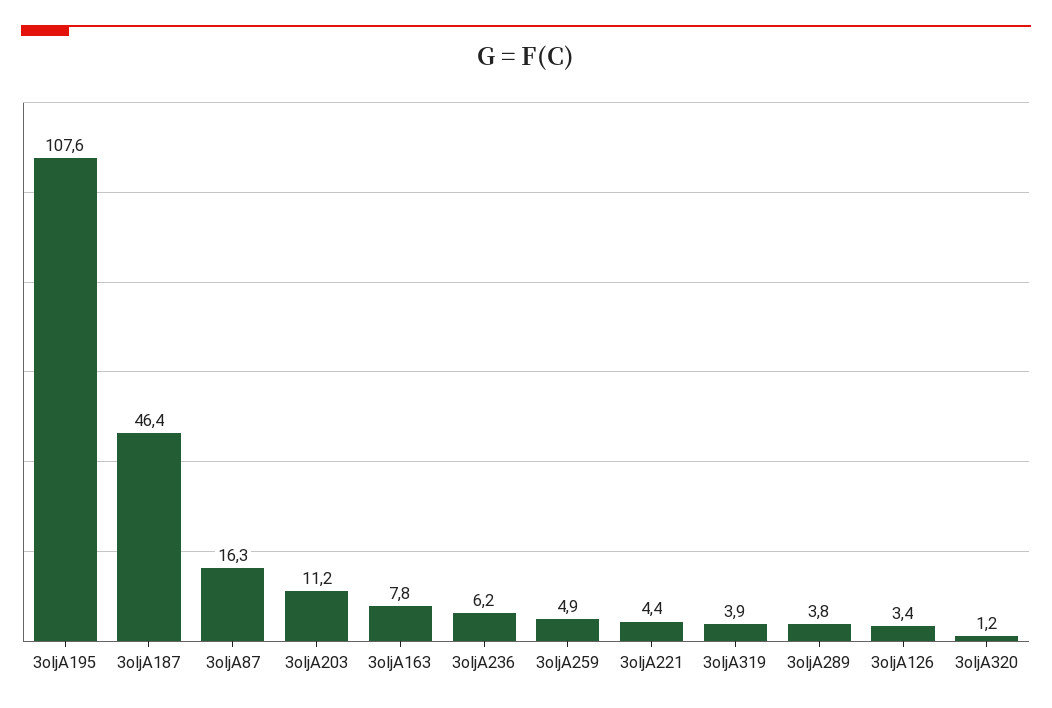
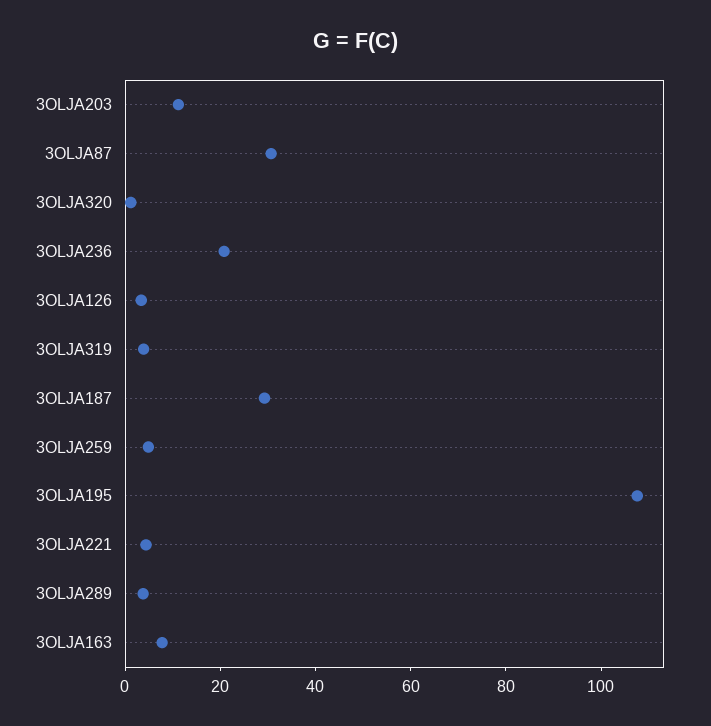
3oljA187: 46.4 -> 30
3oljA87: 16.3 -> 30
3oljA236: 6.2 -> 20

